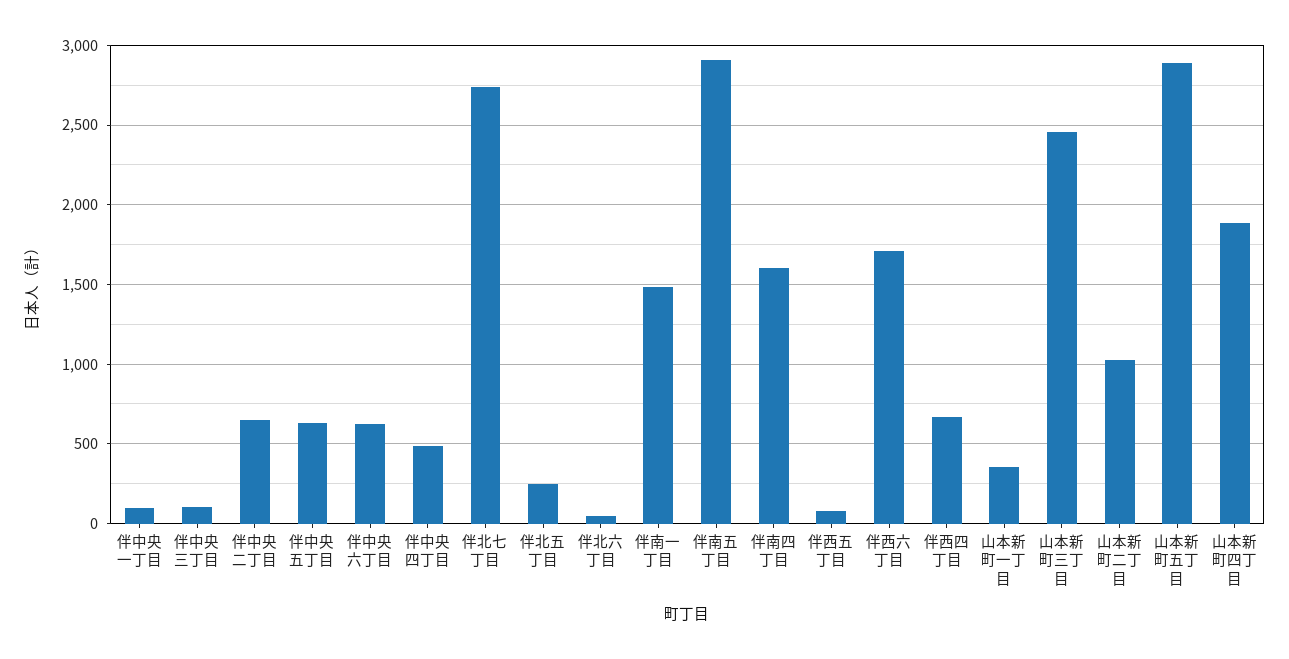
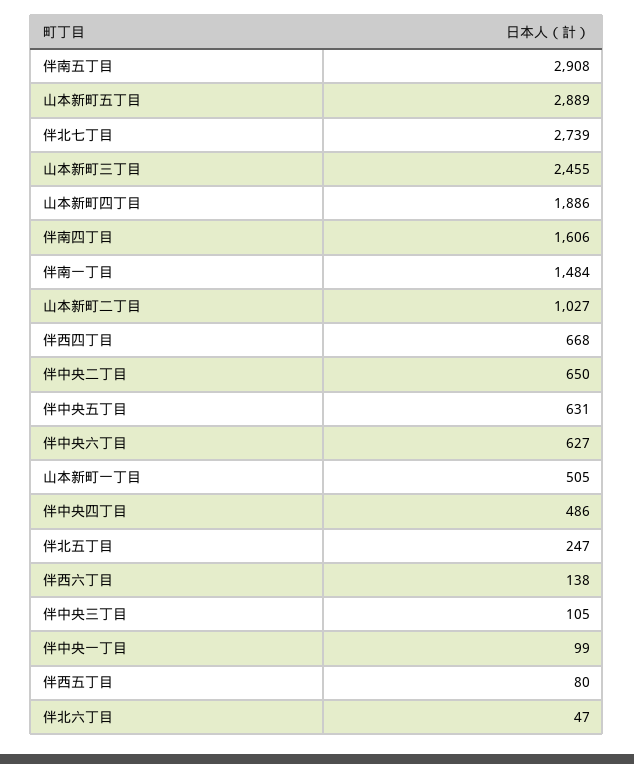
伴西六丁目: 1700 -> 138
山本新町一丁目: 350 -> 505

